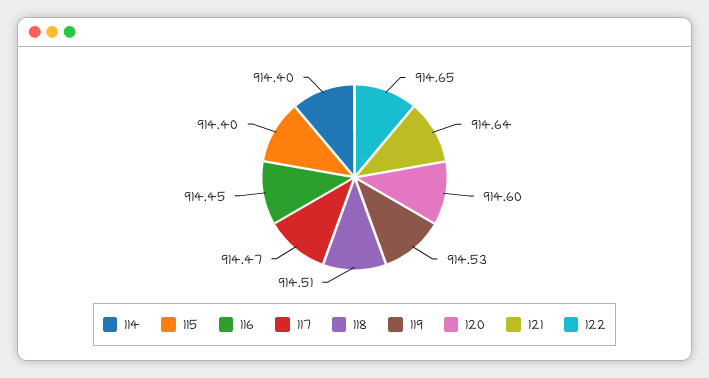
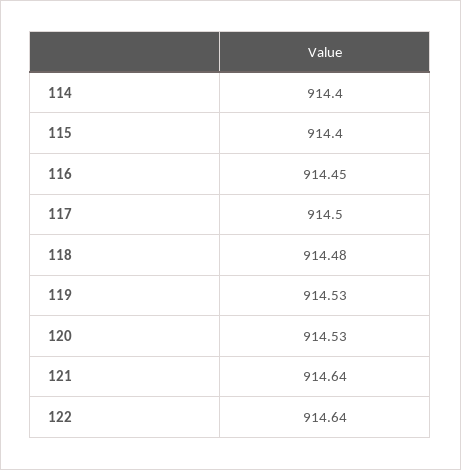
117: 914.47 -> 914.5
118: 914.51 -> 914.48
120: 914.6 -> 914.53
122: 914.65 -> 914.64

